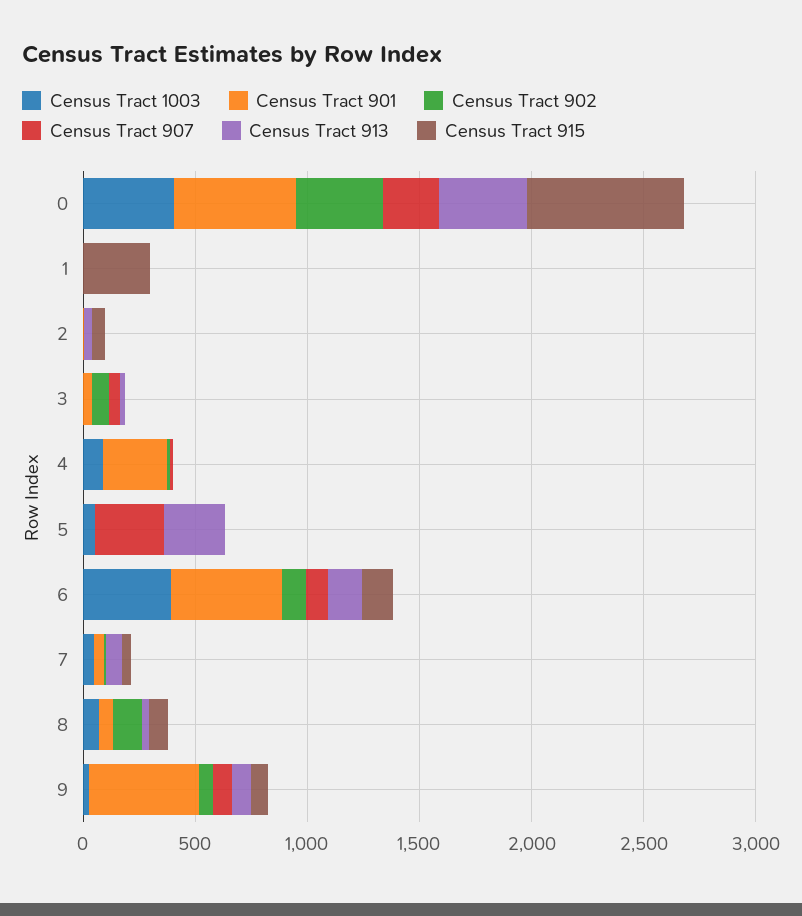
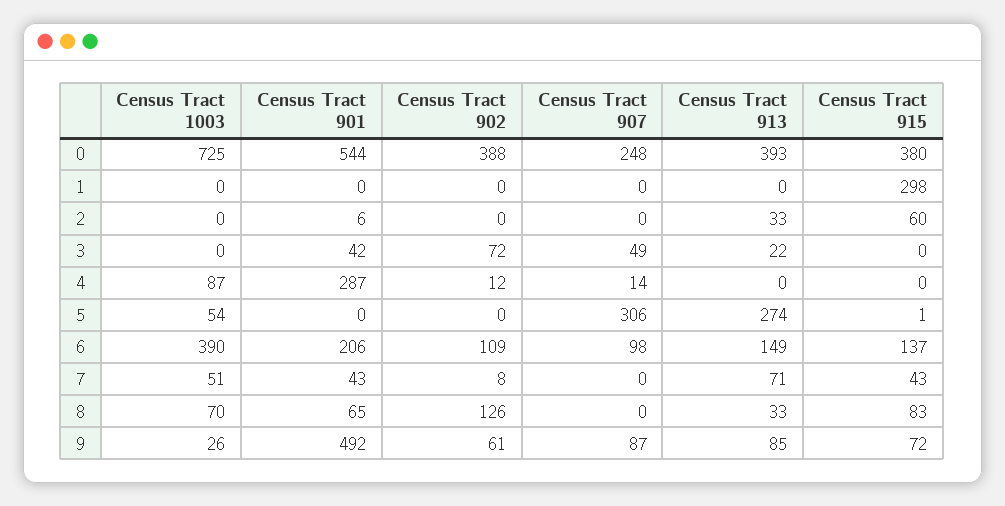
Census Tract 1003, 0: 400 -> 725
Census Tract 915, 0: 700 -> 380
Census Tract 901, 6: 500 -> 206

